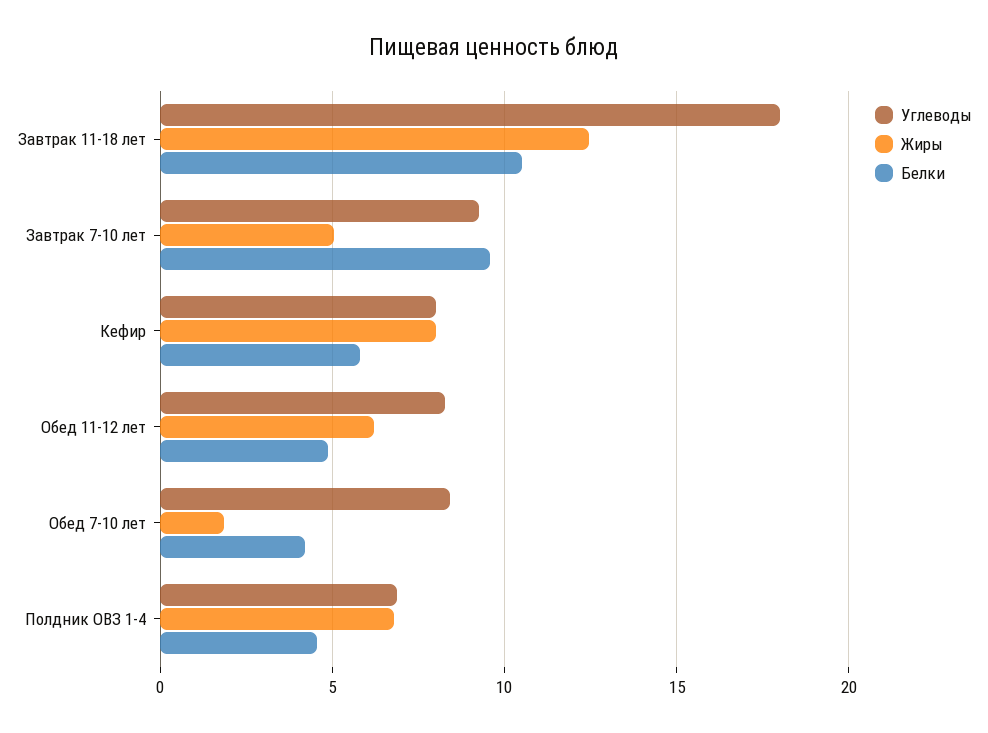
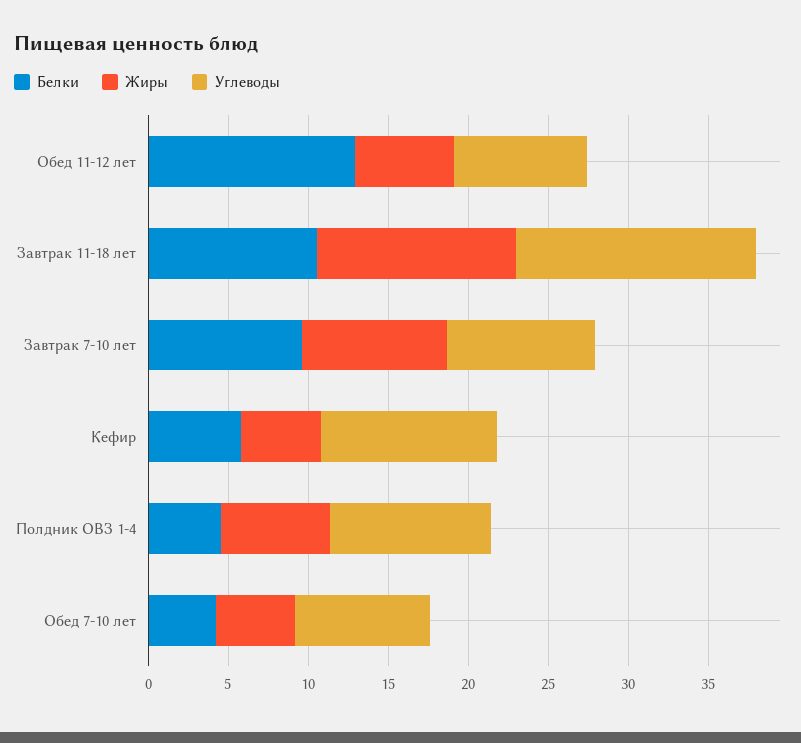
Углеводы, Завтрак 11-18 лет: 18 -> 15
Жиры, Завтрак 7-10 лет: 5 -> 9
Углеводы, Кефир: 8 -> 11
Жиры, Кефир: 8 -> 5
Белки, Обед 11-12 лет: 5 -> 13
Жиры, Обед 7-10 лет: 2 -> 5
Углеводы, Полдник ОВЗ 1-4: 7 -> 10

